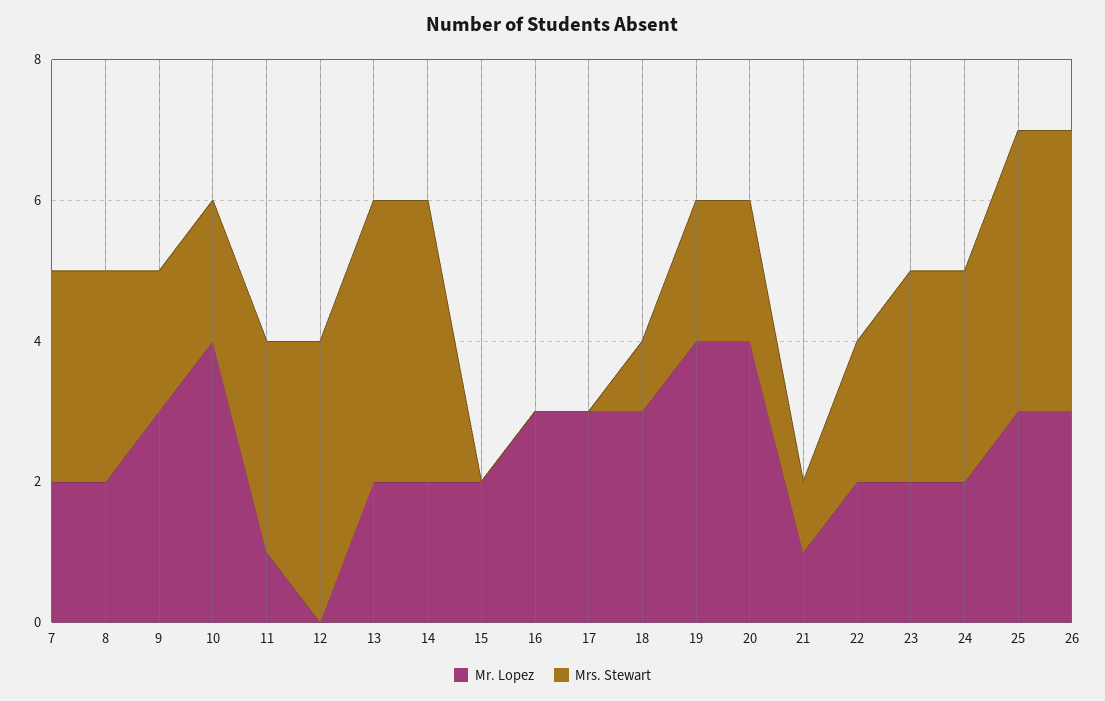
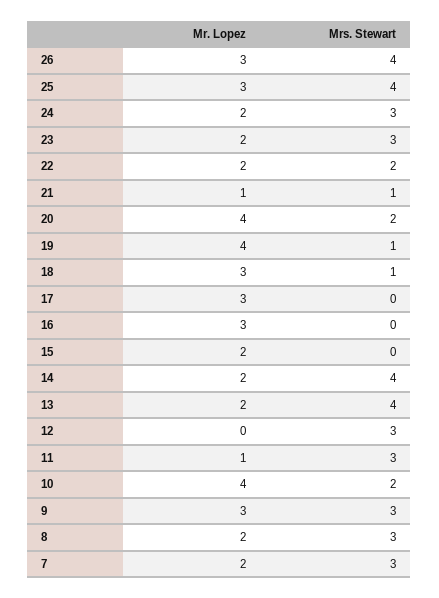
Mrs. Stewart, 9: 2 -> 3
Mrs. Stewart, 12: 4 -> 3
Mrs. Stewart, 19: 2 -> 1

